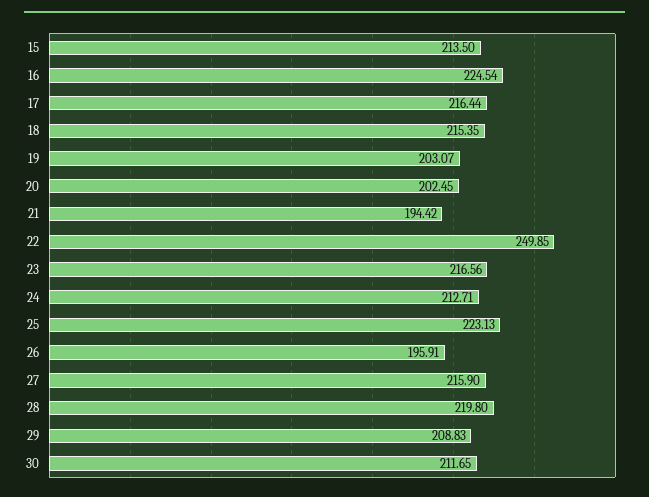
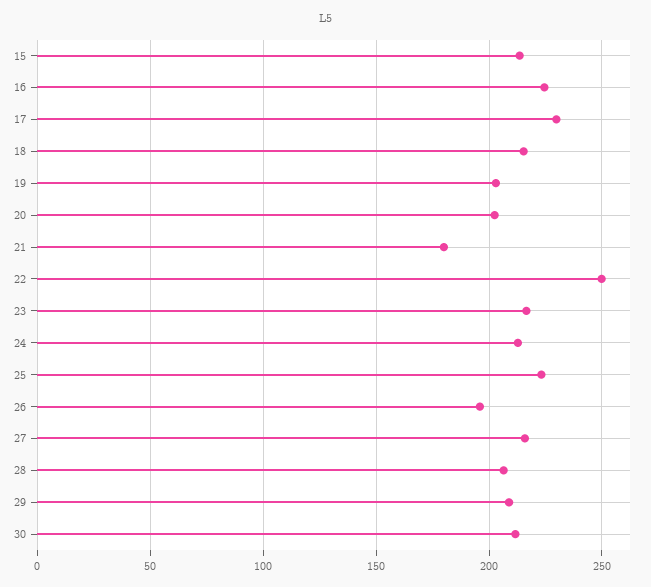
17: 216.44 -> 230
21: 194.42 -> 180
28: 219.8 -> 205

